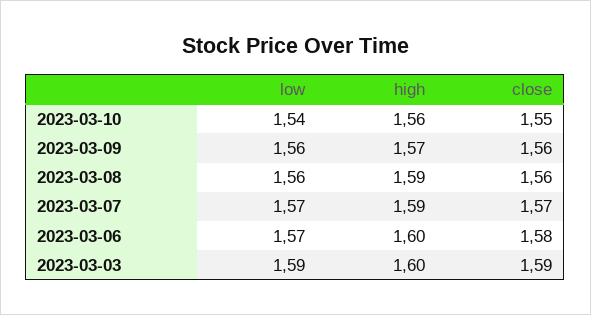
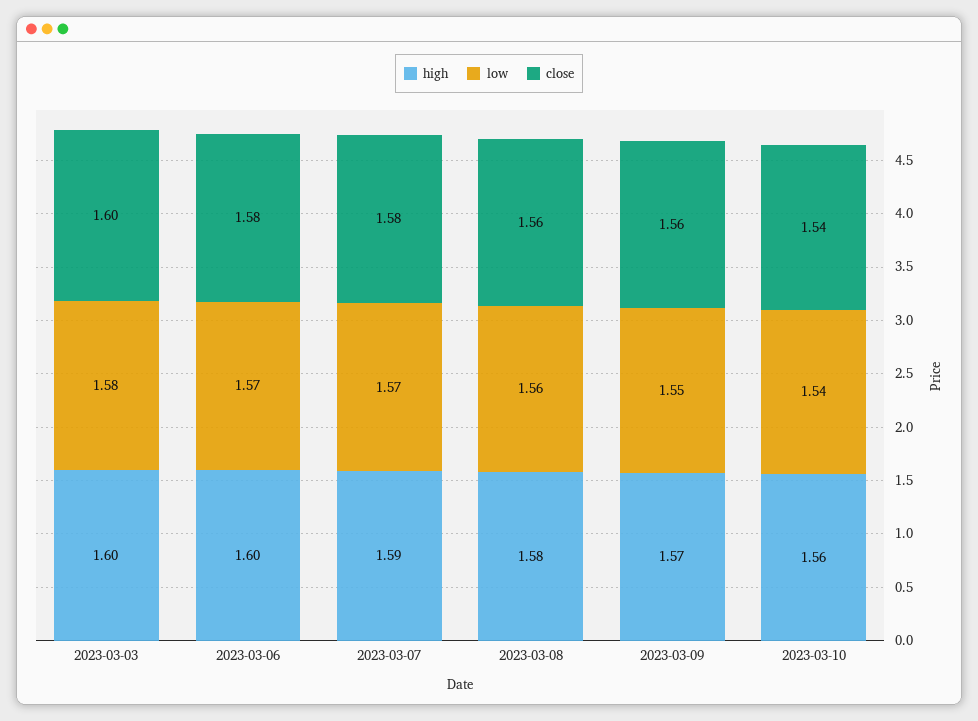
close, 2023-03-10: 1.55 -> 1.54
low, 2023-03-09: 1.56 -> 1.55
high, 2023-03-08: 1.59 -> 1.58
close, 2023-03-07: 1.57 -> 1.58
low, 2023-03-03: 1.59 -> 1.58
close, 2023-03-03: 1.59 -> 1.6

